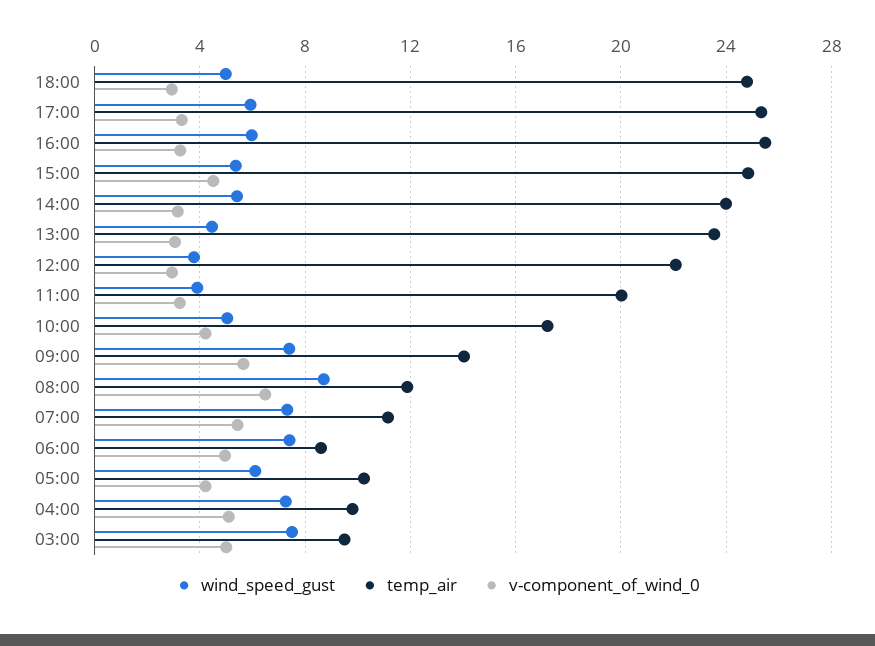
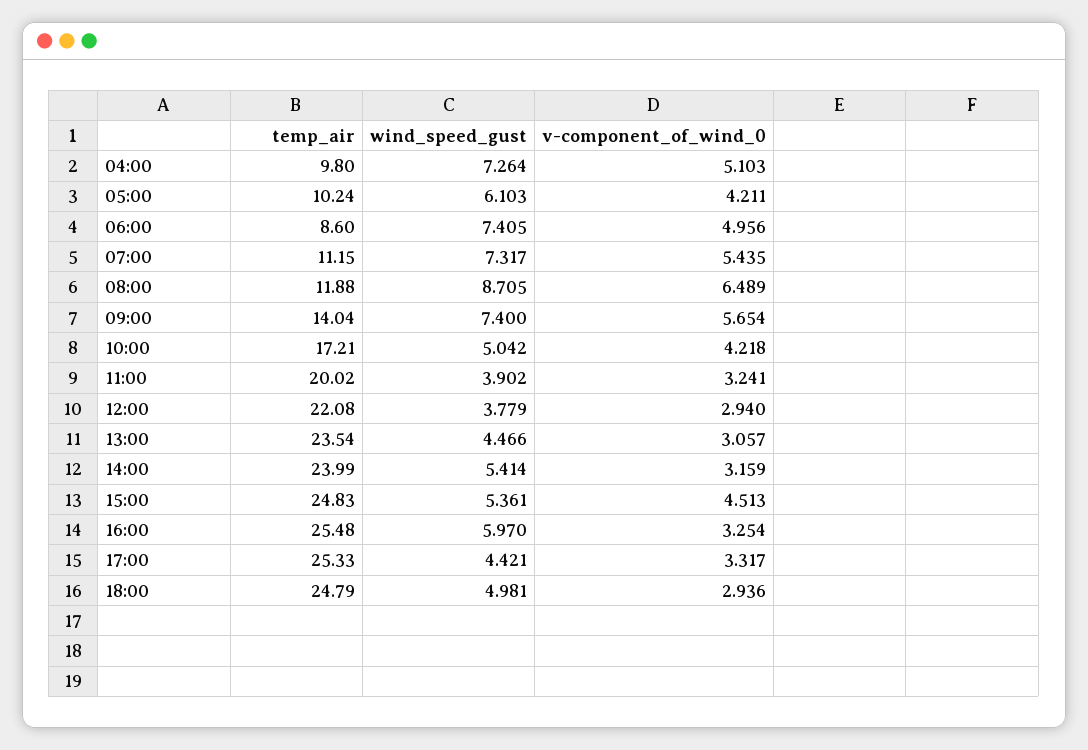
wind_speed_gust, 17:00: 6 -> 4.421
wind_speed_gust, 03:00: 7.5 -> none
temp_air, 03:00: 9.5 -> none
v-component_of_wind_0, 03:00: 5 -> none

